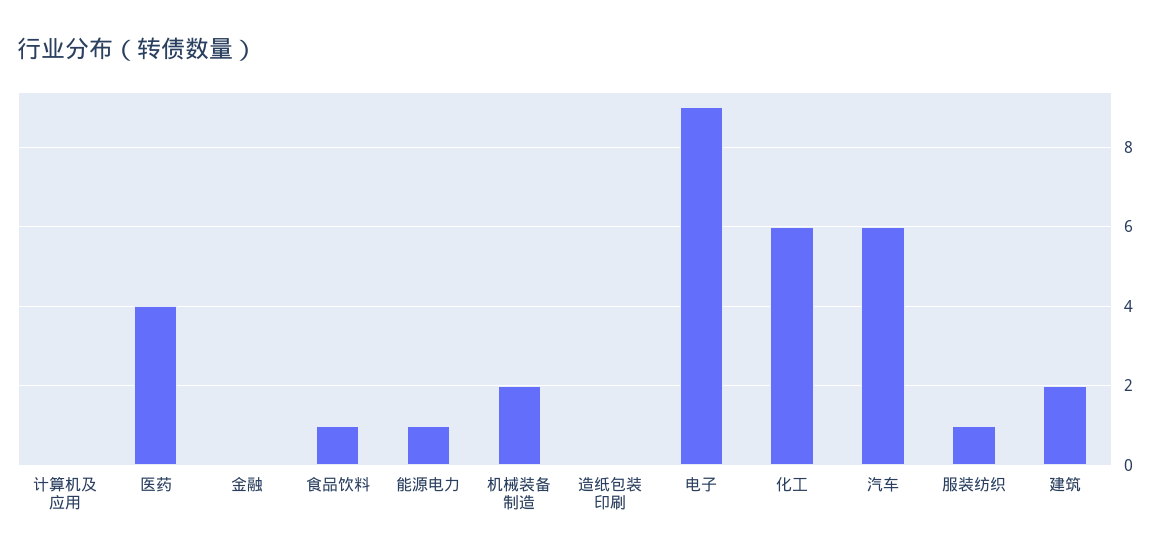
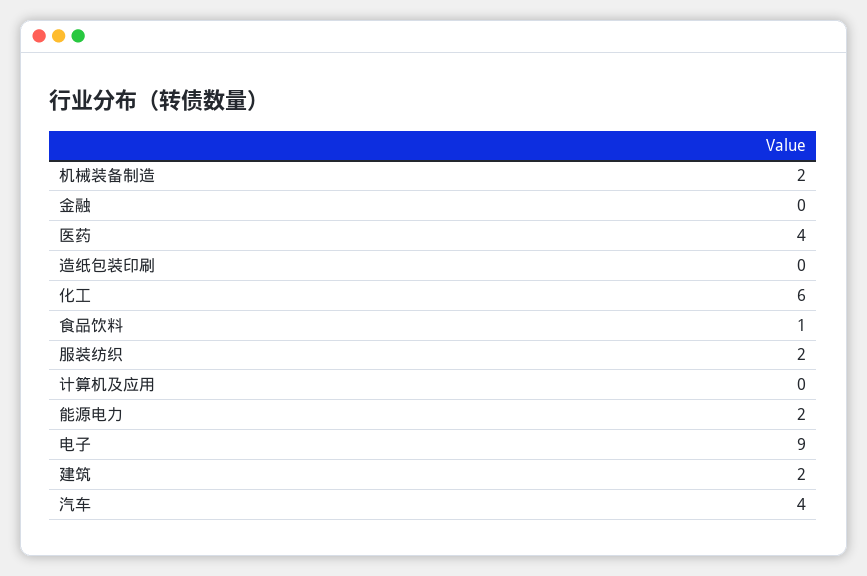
能源电力: 1 -> 2
汽车: 6 -> 4
服装纺织: 1 -> 2

